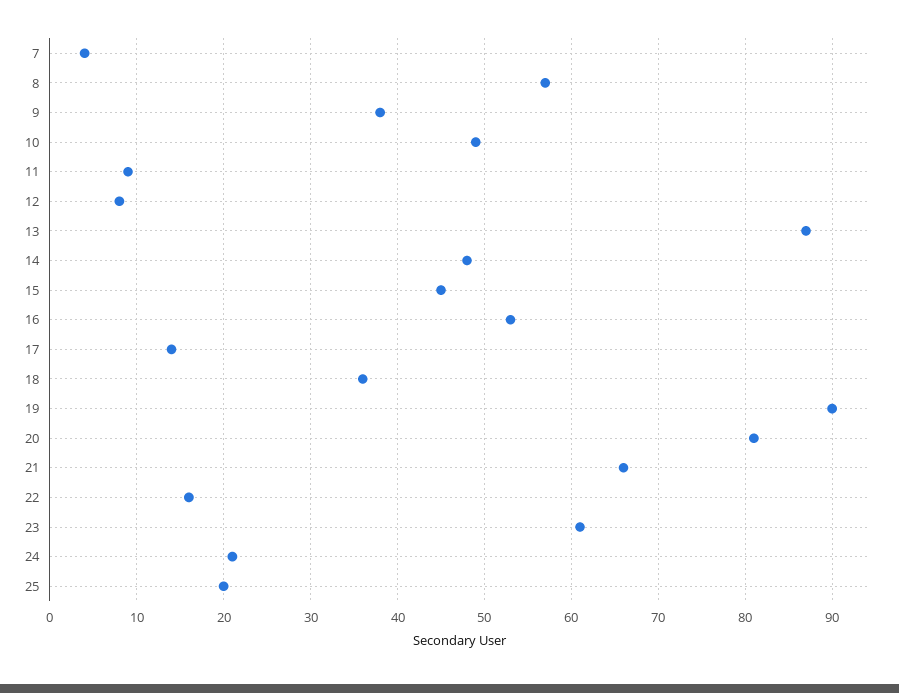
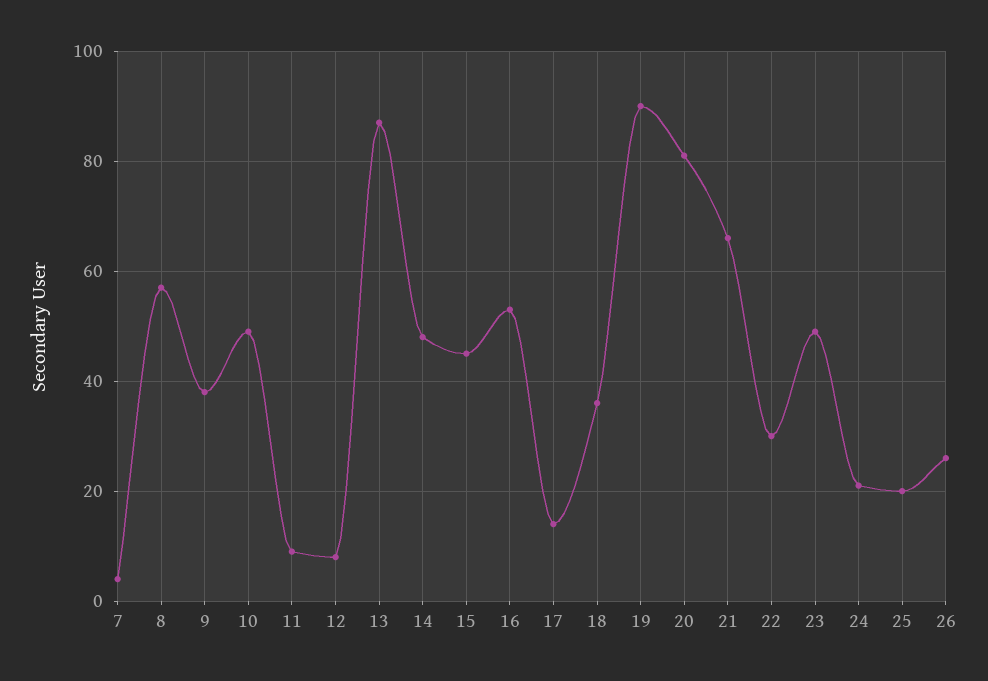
22: 16 -> 30
23: 61 -> 50
26: none -> 25

